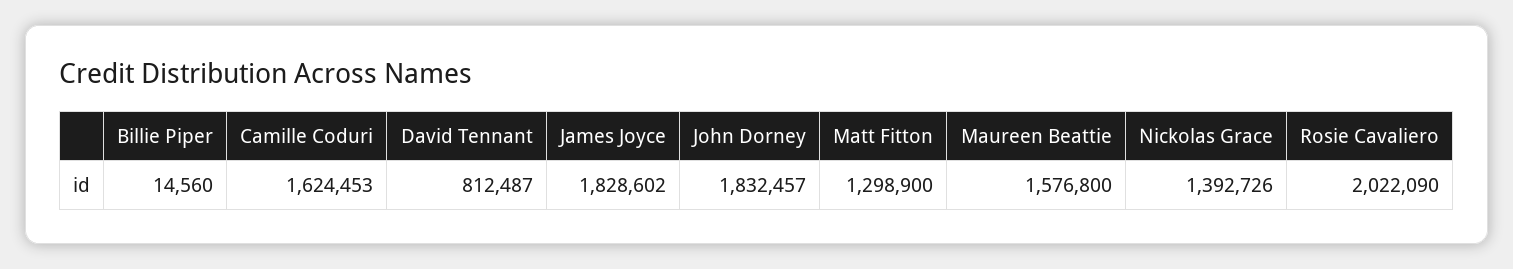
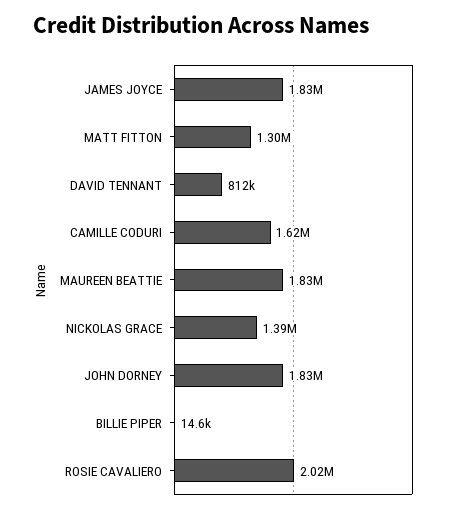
Maureen Beattie: 1576800 -> 1830000

